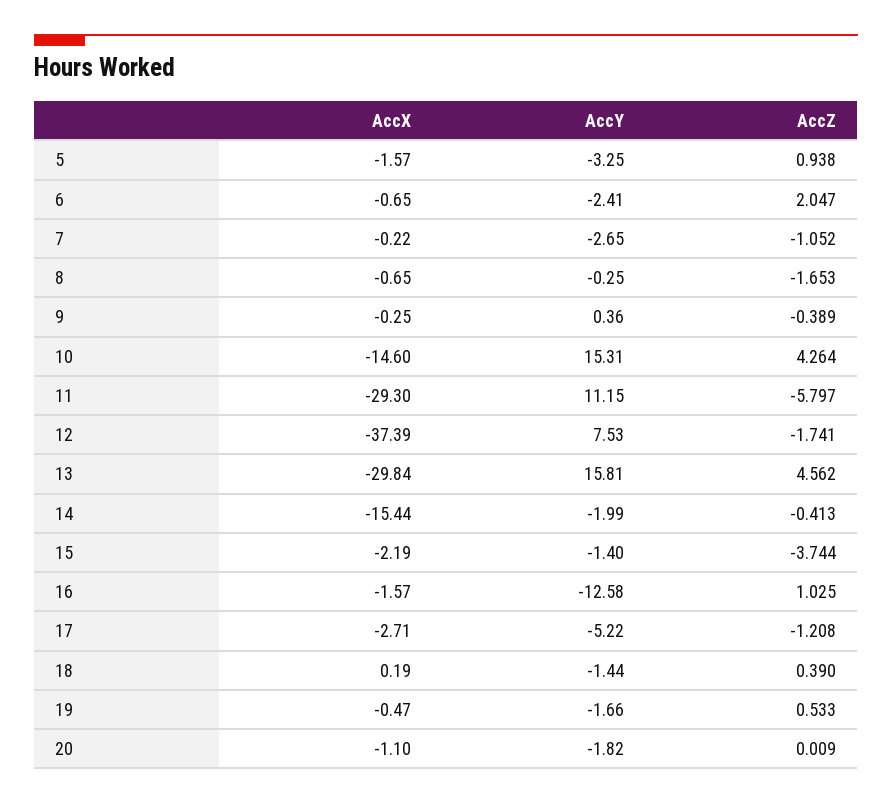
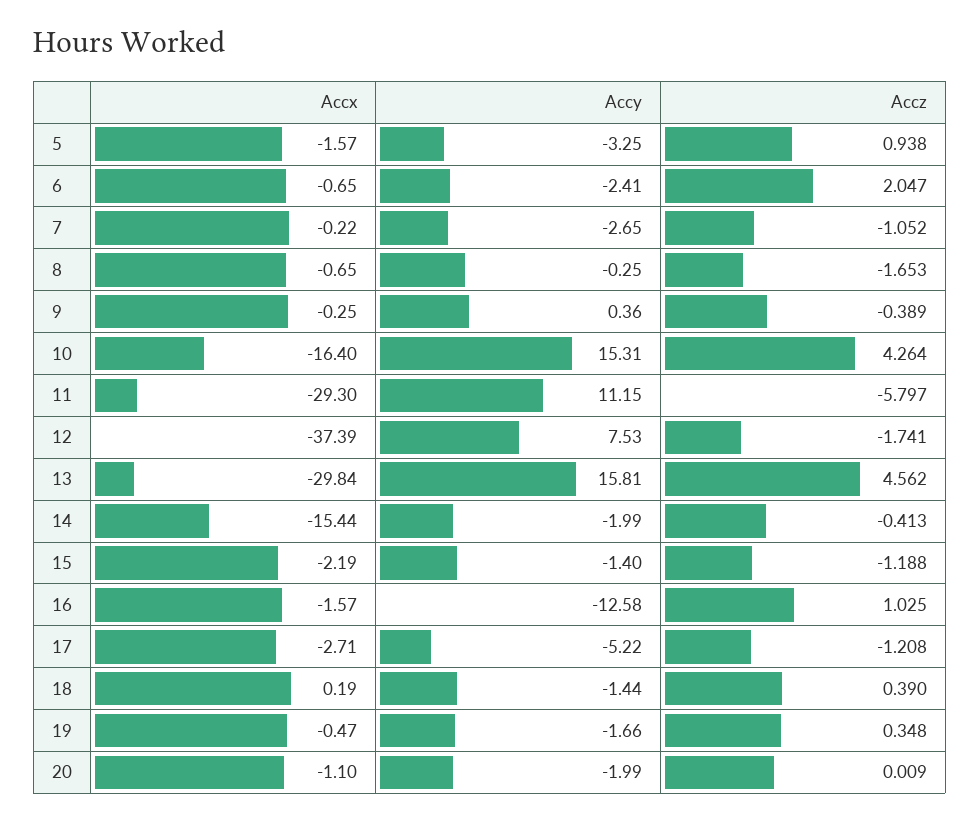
AccX, 10: -14.6 -> -16.4
AccZ, 15: -3.744 -> -1.188
AccZ, 19: 0.533 -> 0.348
AccY, 20: -1.82 -> -1.99

